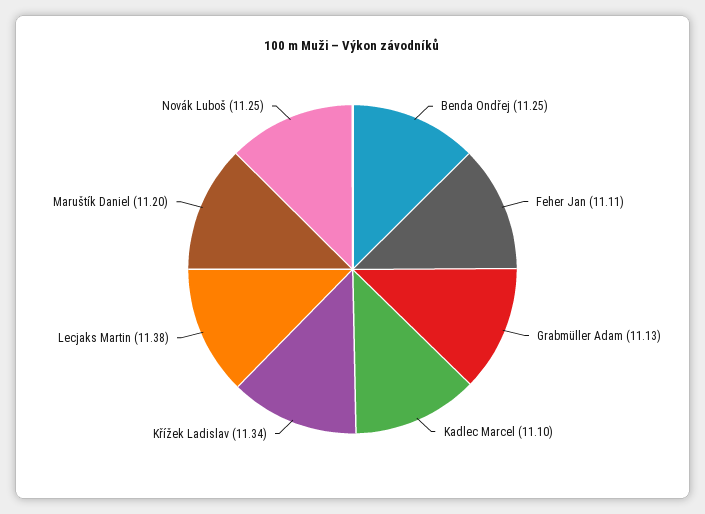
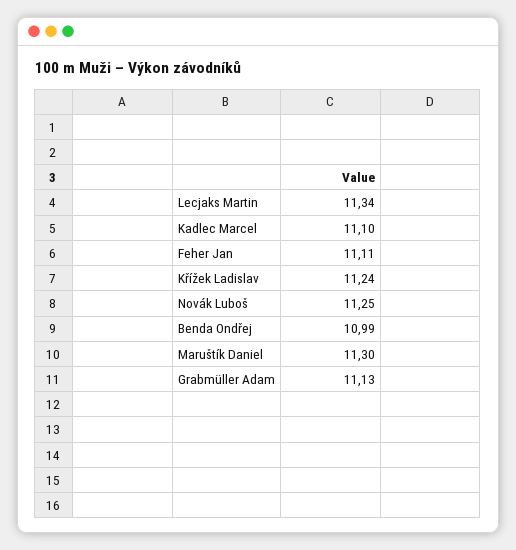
Benda Ondřej: 11.25 -> 10.99
Křížek Ladislav: 11.34 -> 11.24
Lecjaks Martin: 11.38 -> 11.34
Maruštík Daniel: 11.2 -> 11.3

